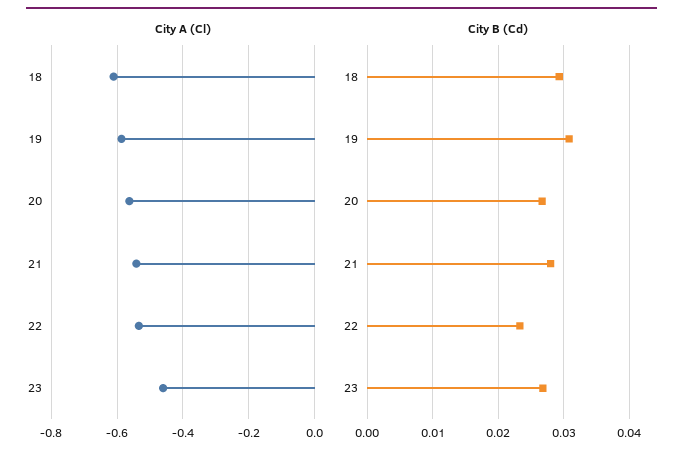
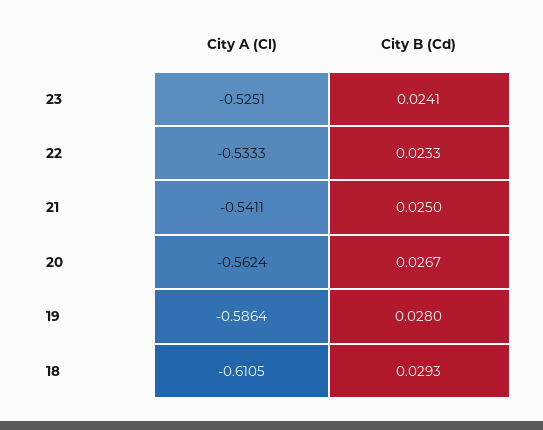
City A (Cl), 23: -0.46 -> -0.5251
City B (Cd), 19: 0.031 -> 0.028
City B (Cd), 21: 0.028 -> 0.025
City B (Cd), 23: 0.027 -> 0.0241

